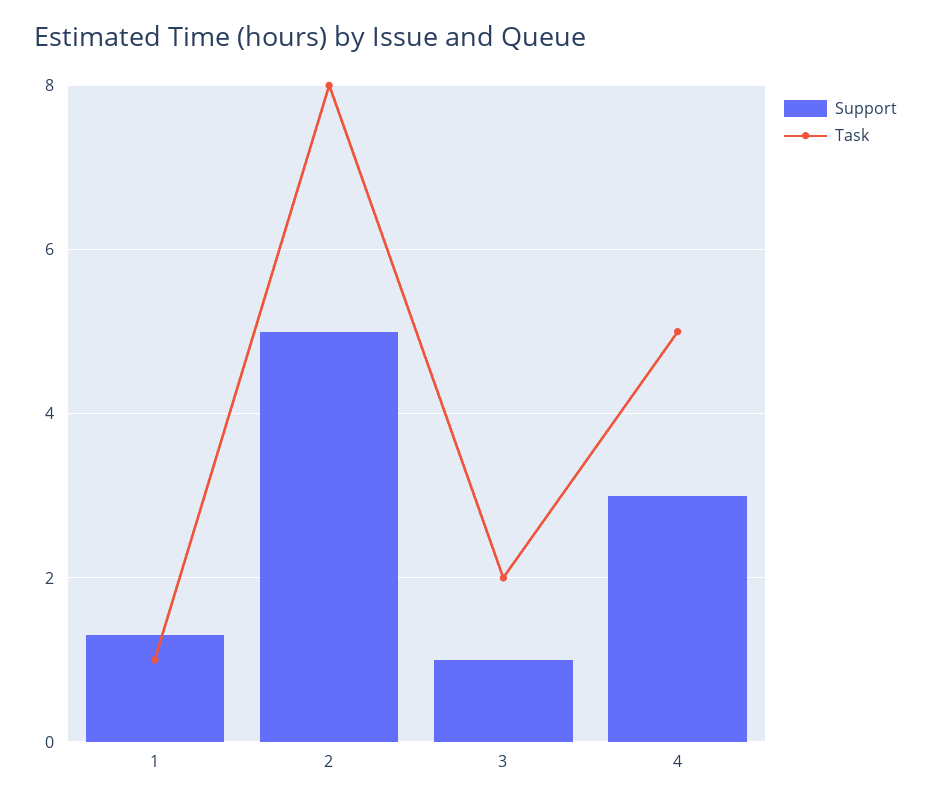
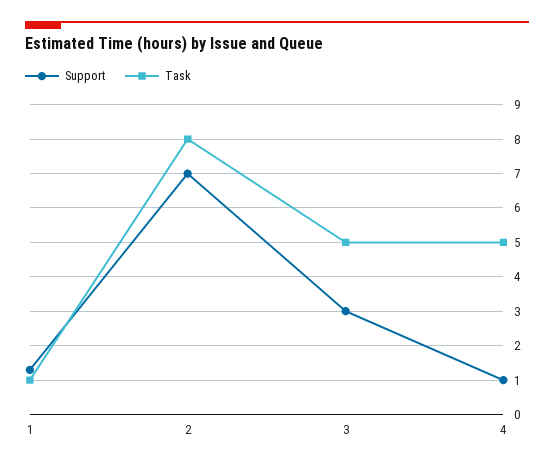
Support, 2: 5 -> 7
Support, 3: 1 -> 3
Task, 3: 2 -> 5
Support, 4: 3 -> 1

